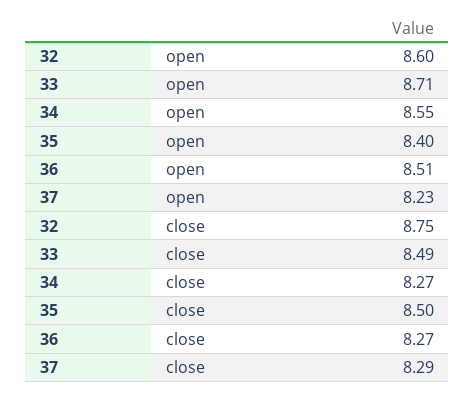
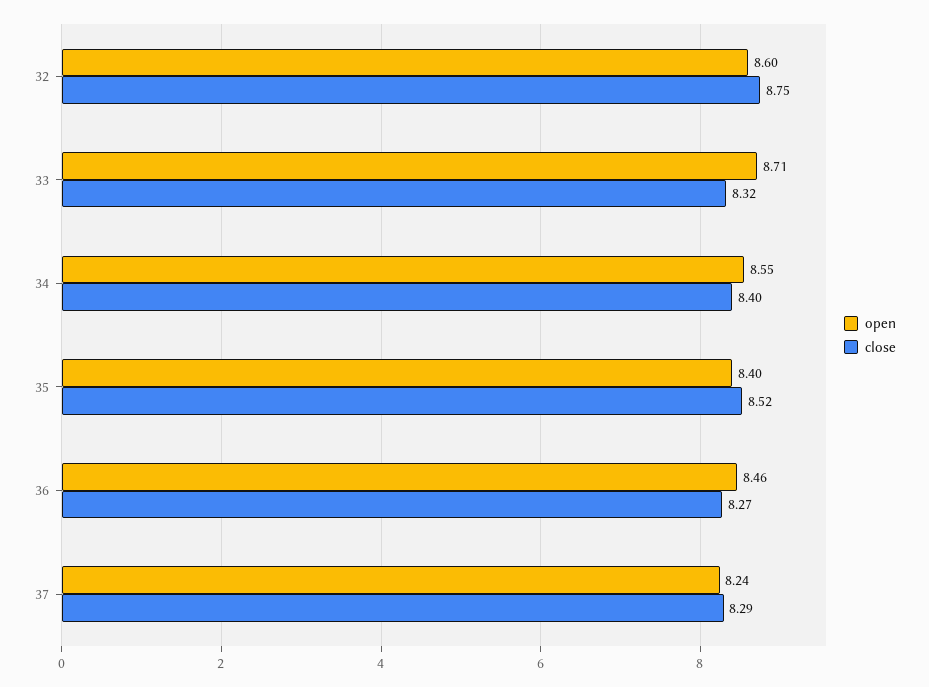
open, 36: 8.51 -> 8.46
open, 37: 8.23 -> 8.24
close, 33: 8.49 -> 8.32
close, 34: 8.27 -> 8.4
close, 35: 8.5 -> 8.52

